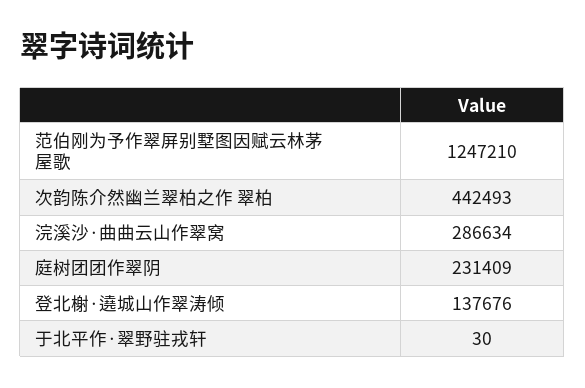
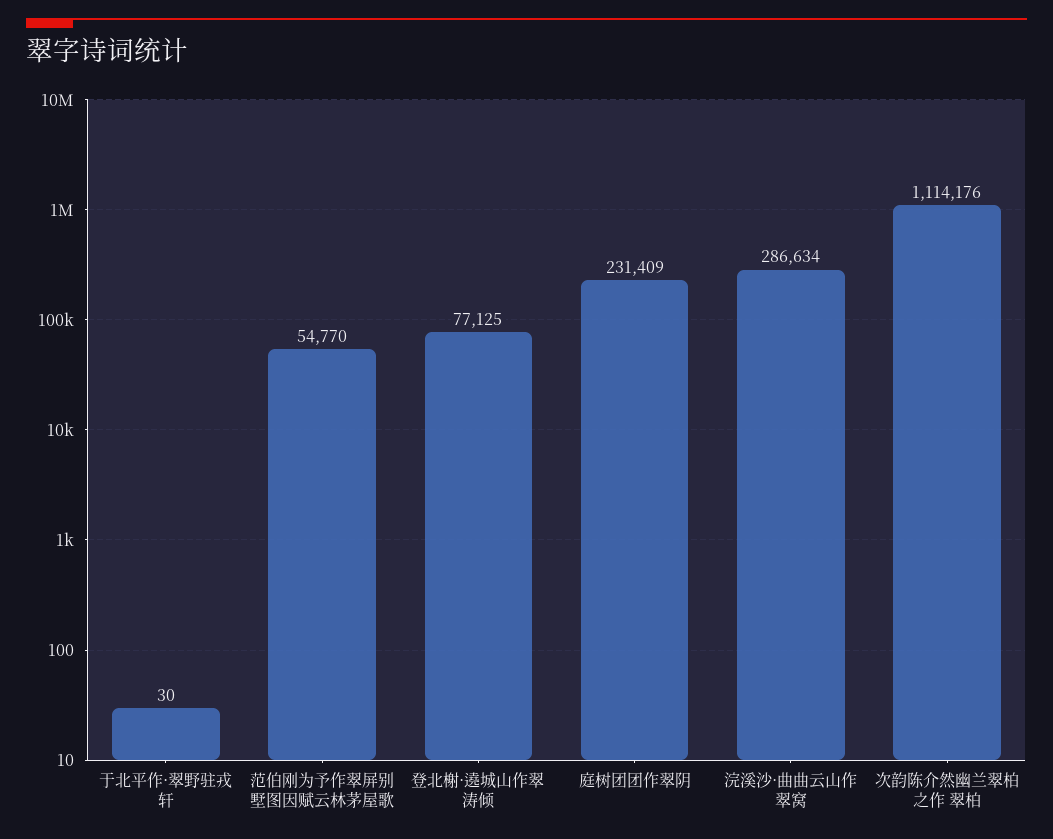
范伯刚为予作翠屏别墅图因赋云林茅屋歌: 1247210 -> 54770
次韵陈介然幽兰翠柏之作 翠柏: 442493 -> 1114176
登北榭·遶城山作翠涛倾: 137676 -> 77125

